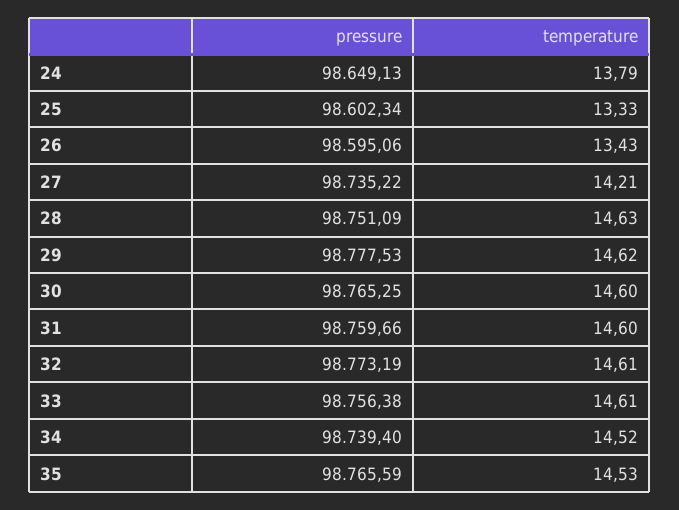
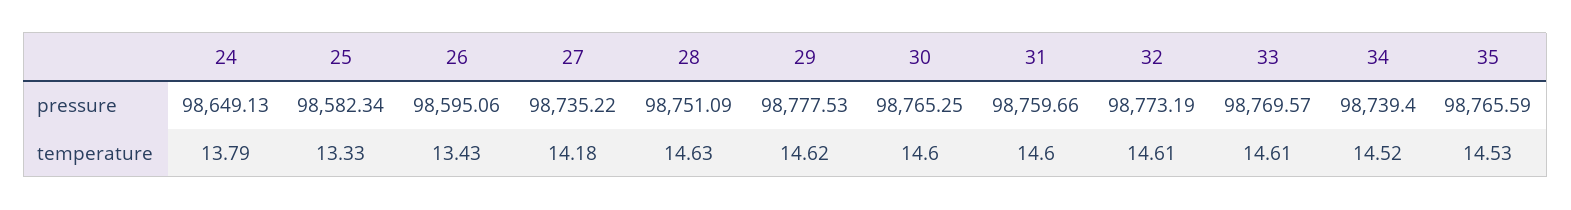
pressure, 25: 98602.34 -> 98582.34
temperature, 27: 14.21 -> 14.18
pressure, 33: 98756.38 -> 98769.57

